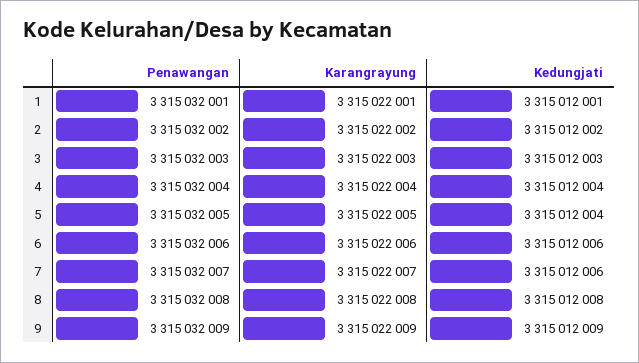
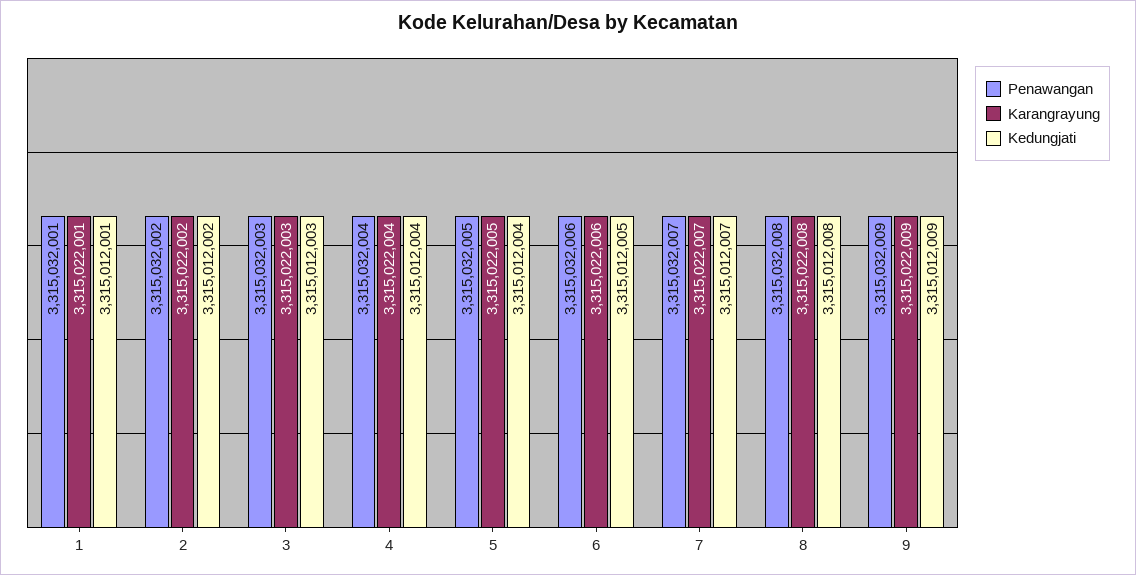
Kedungjati, 6: 3315012006 -> 3315012005
Kedungjati, 7: 3315012006 -> 3315012007

